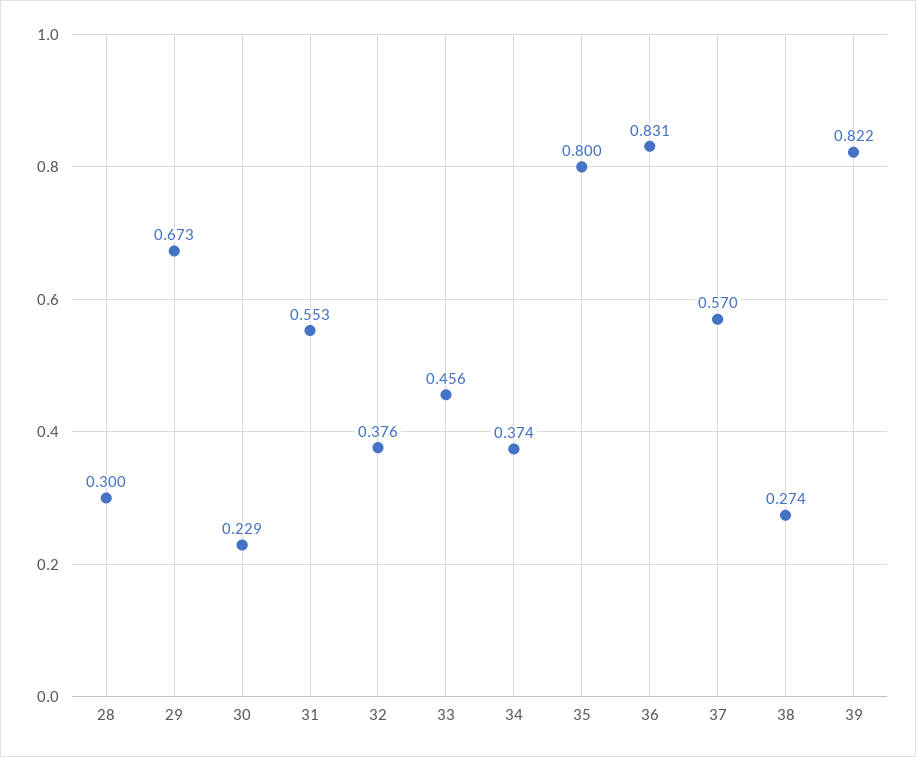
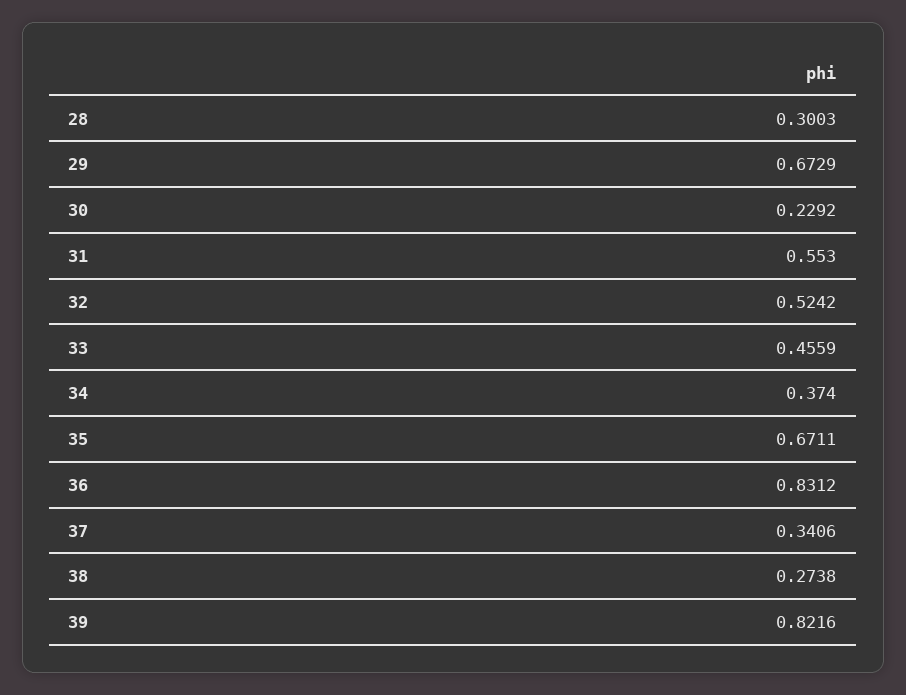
32: 0.376 -> 0.5242
35: 0.8 -> 0.6711
37: 0.57 -> 0.3406

